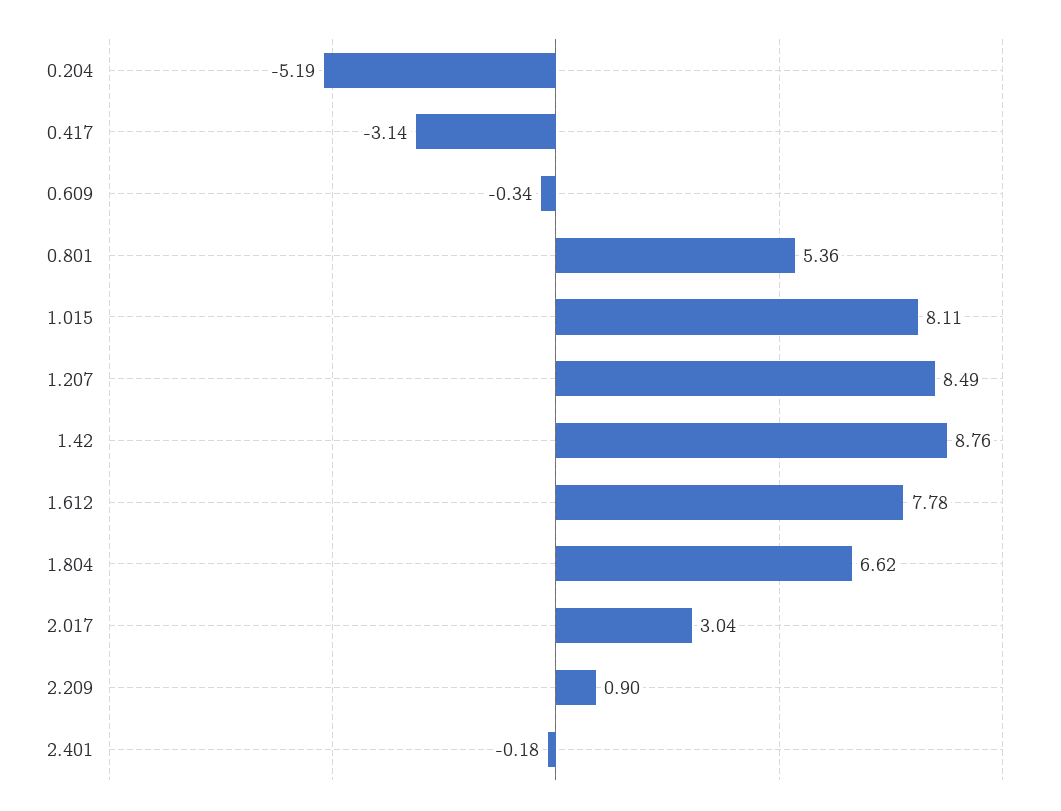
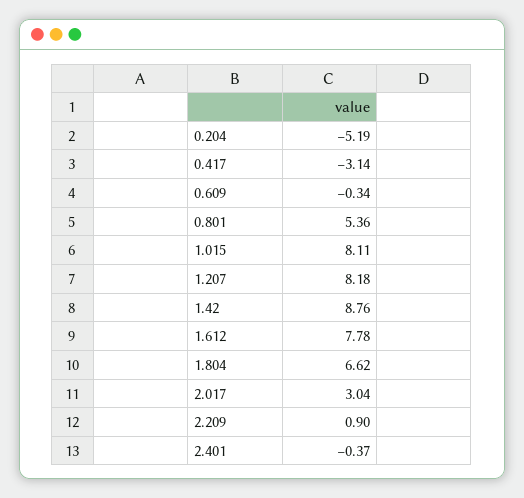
1.207: 8.49 -> 8.18
2.401: -0.18 -> -0.37

